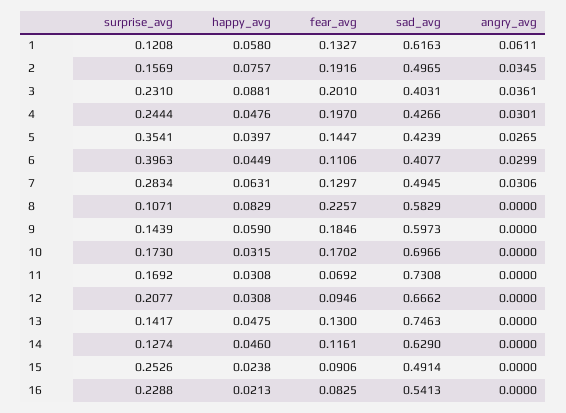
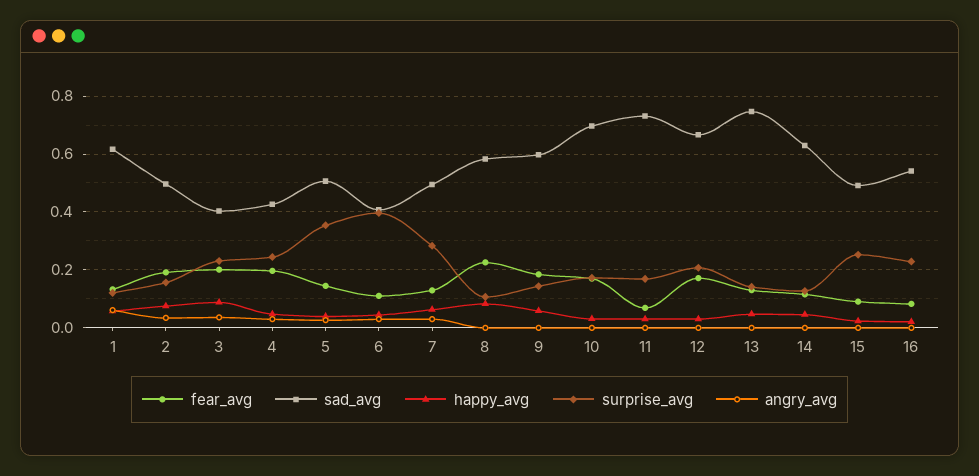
sad_avg, 5: 0.4239 -> 0.5
fear_avg, 12: 0.0946 -> 0.175

